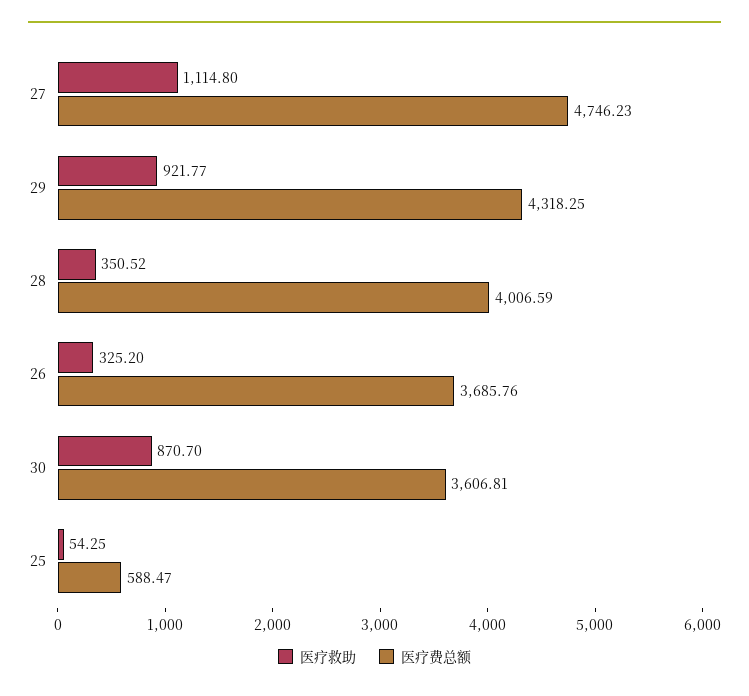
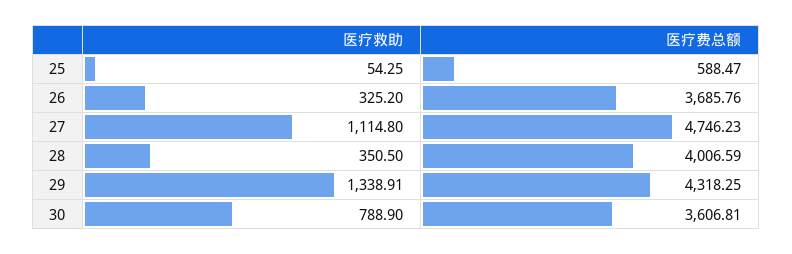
医疗救助, 29: 921.77 -> 1338.91
医疗救助, 28: 350.52 -> 350.5
医疗救助, 30: 870.7 -> 788.9

